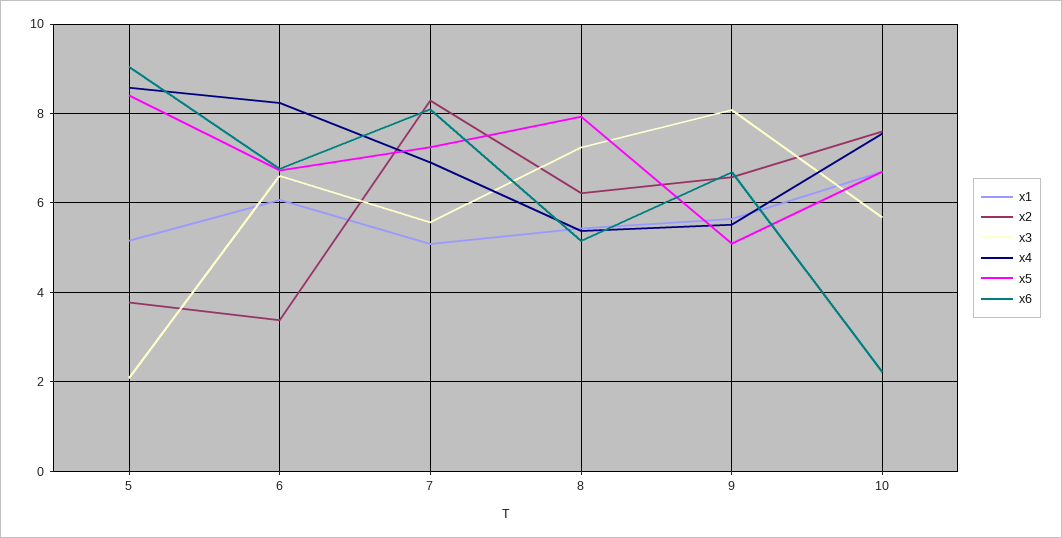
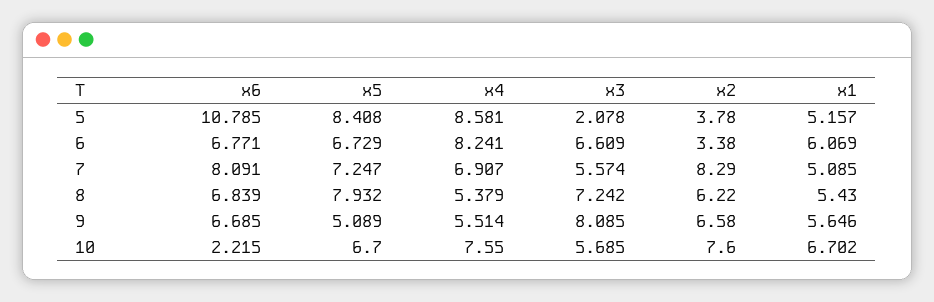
x6, 5: 9 -> 10.785
x6, 8: 5.2 -> 6.839

